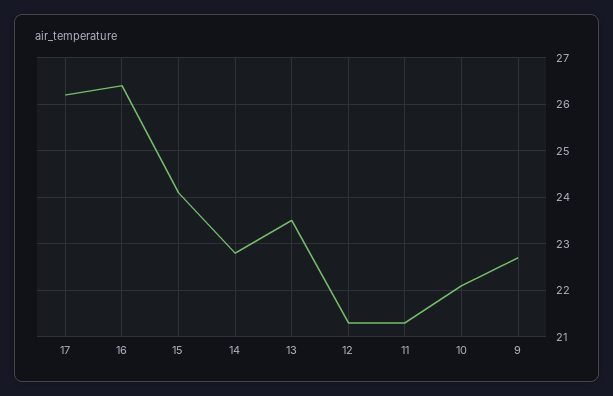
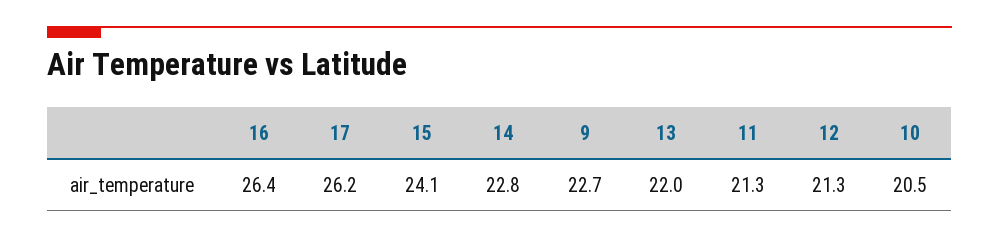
13: 23.5 -> 22
10: 22 -> 20.5

